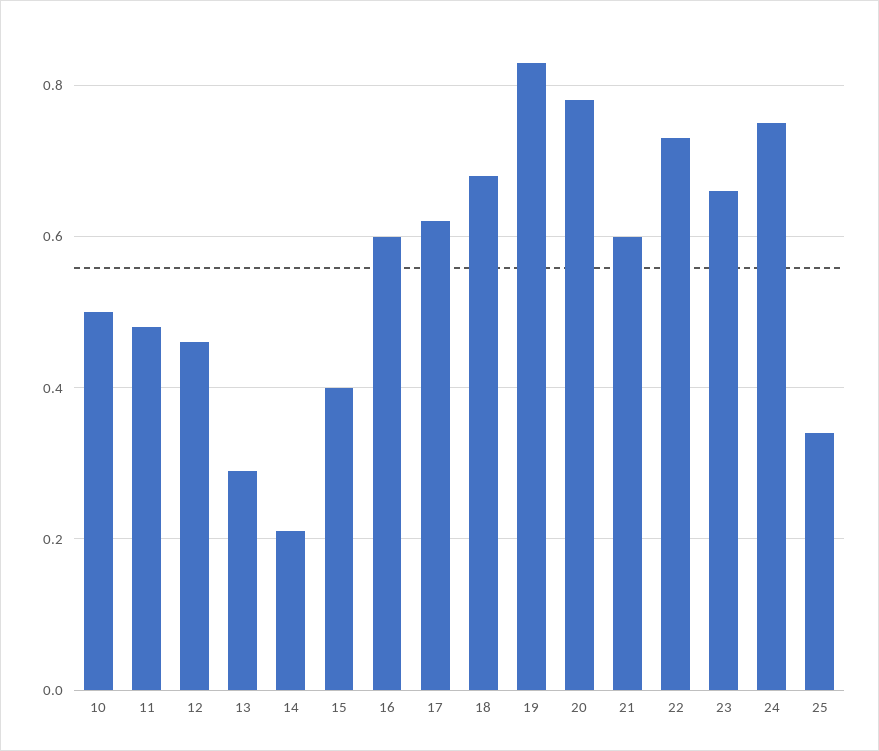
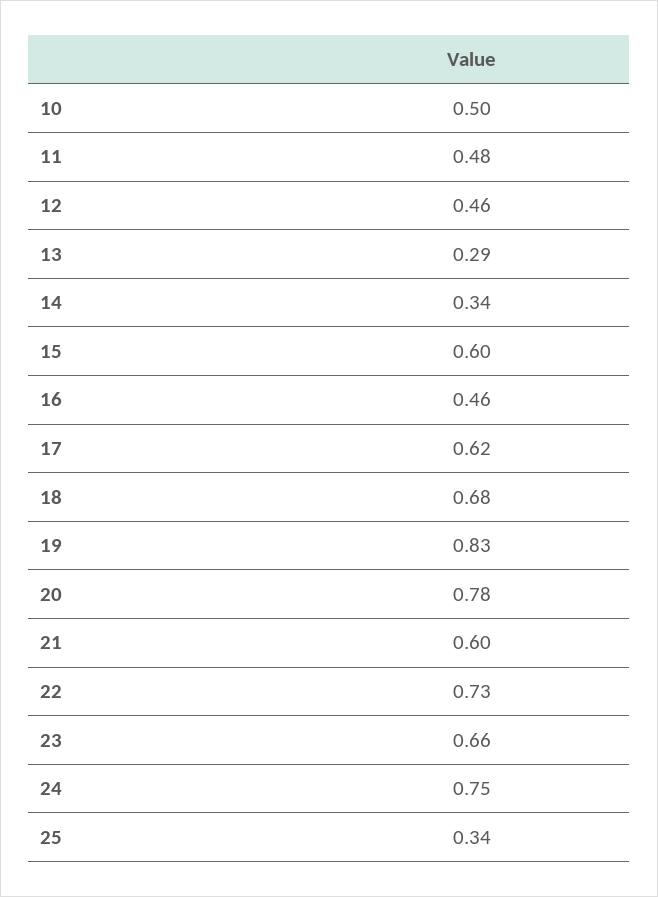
14: 0.2 -> 0.34
15: 0.4 -> 0.6
16: 0.6 -> 0.46

